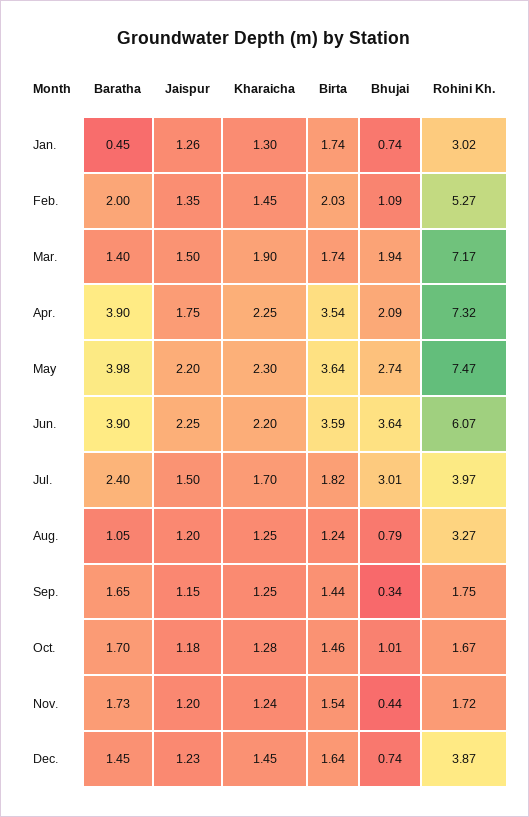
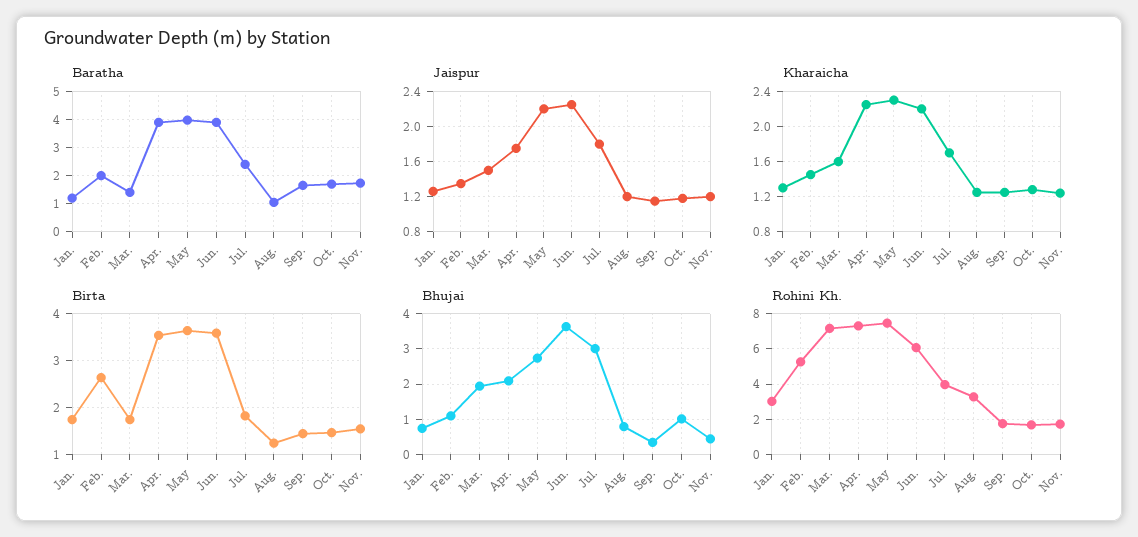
Baratha, Jan.: 0.45 -> 1.25
Birta, Feb.: 2.03 -> 2.6
Kharaicha, Mar.: 1.9 -> 1.6
Jaispur, Jul.: 1.5 -> 1.8
Baratha, Dec.: 1.45 -> none
Jaispur, Dec.: 1.23 -> none
Kharaicha, Dec.: 1.45 -> none
Birta, Dec.: 1.64 -> none
Bhujai, Dec.: 0.74 -> none
Rohini Kh., Dec.: 3.87 -> none

